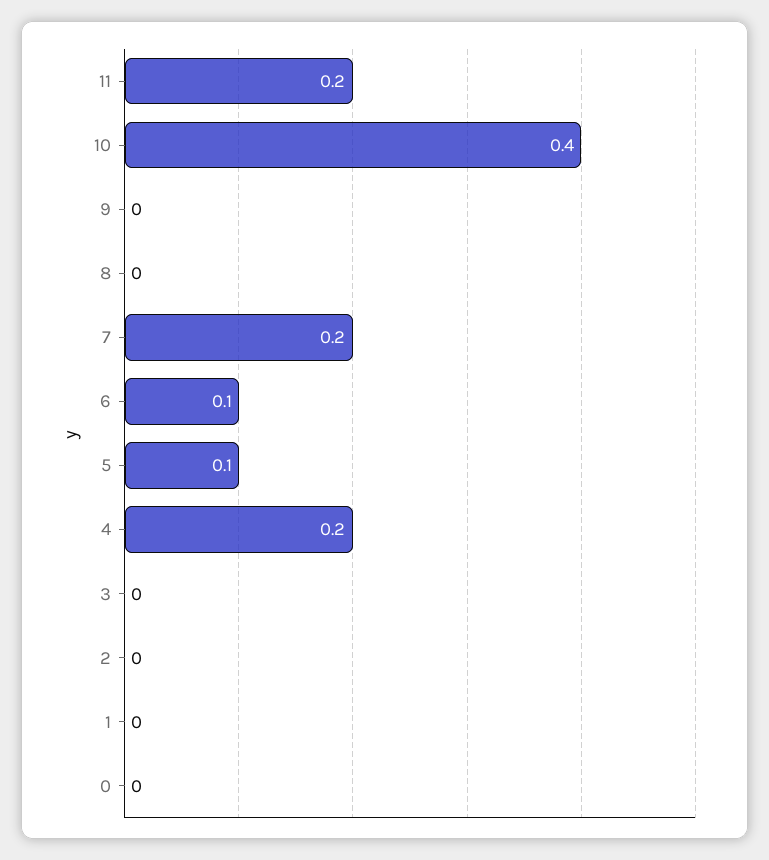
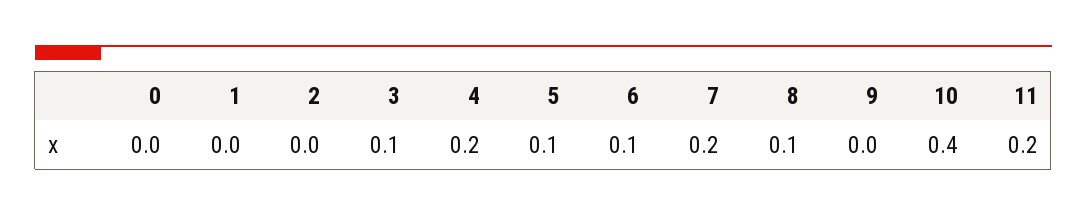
8: 0 -> 0.1
3: 0 -> 0.1

